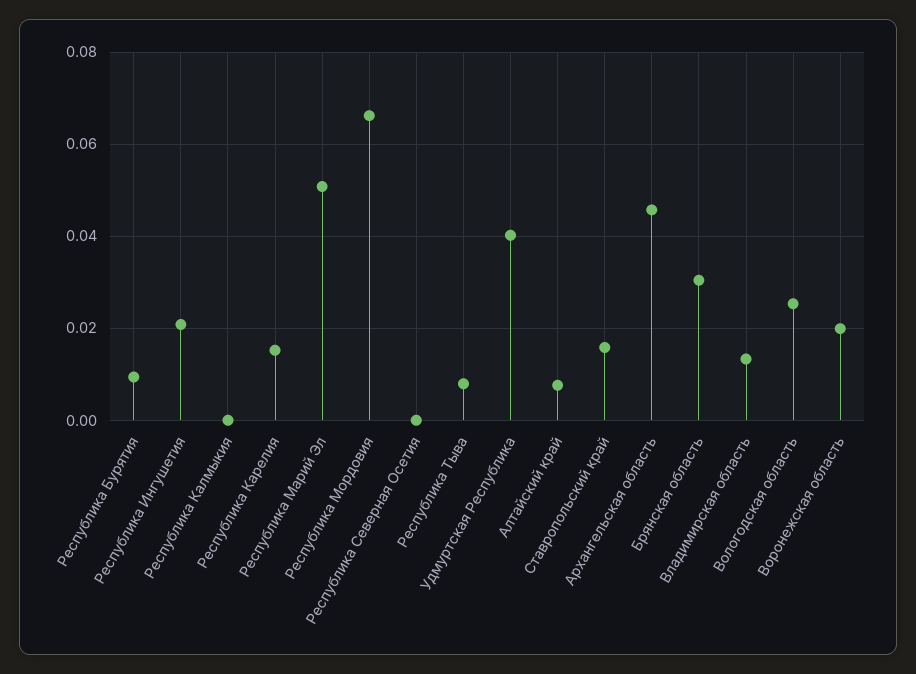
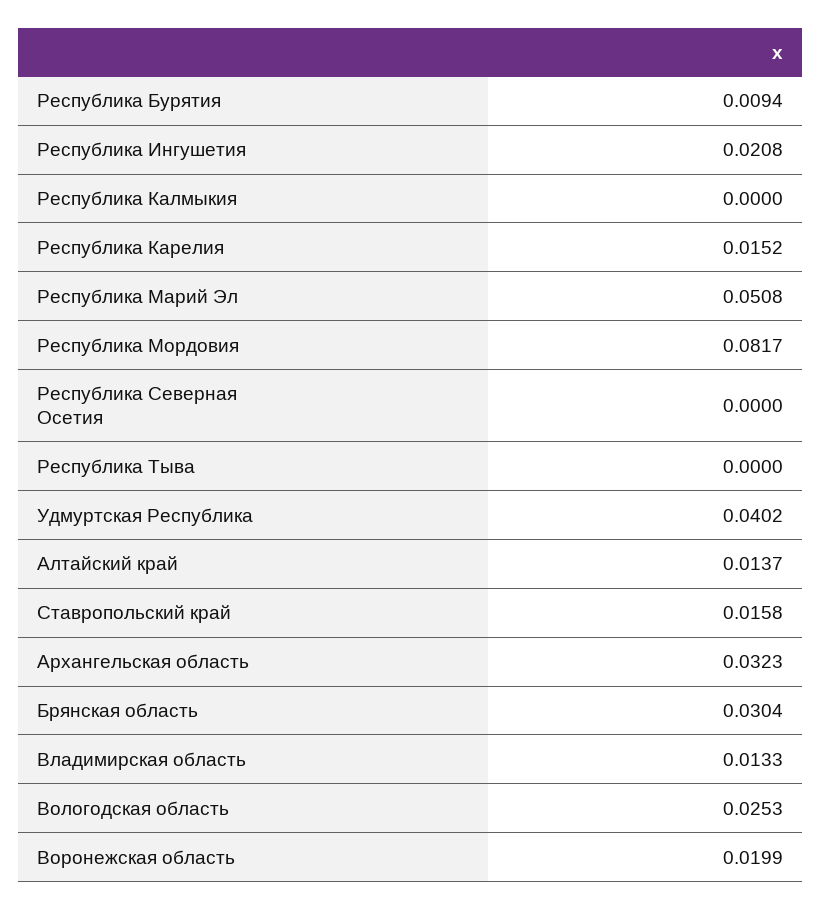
Республика Мордовия: 0.066 -> 0.0817
Республика Тыва: 0.008 -> 0
Алтайский край: 0.008 -> 0.0137
Архангельская область: 0.046 -> 0.0323

